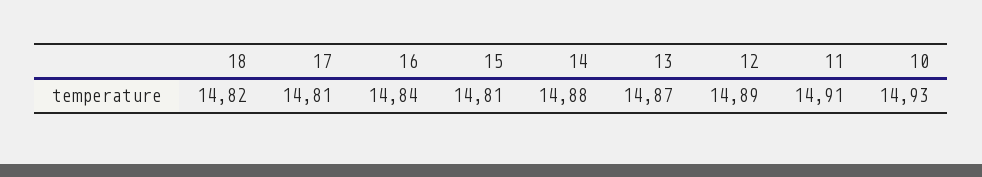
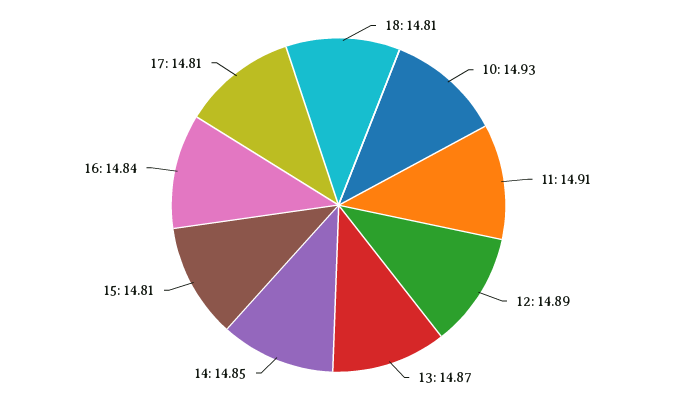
18: 14.82 -> 14.81
14: 14.88 -> 14.85

